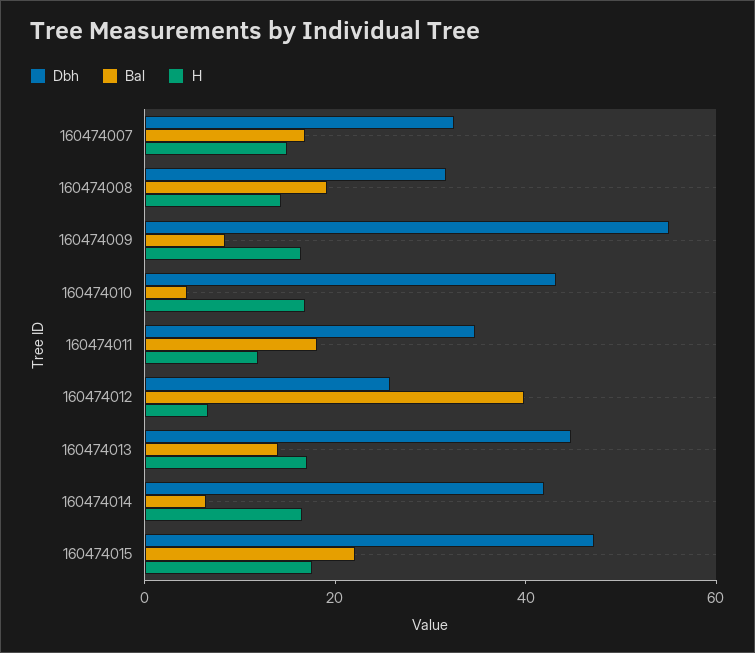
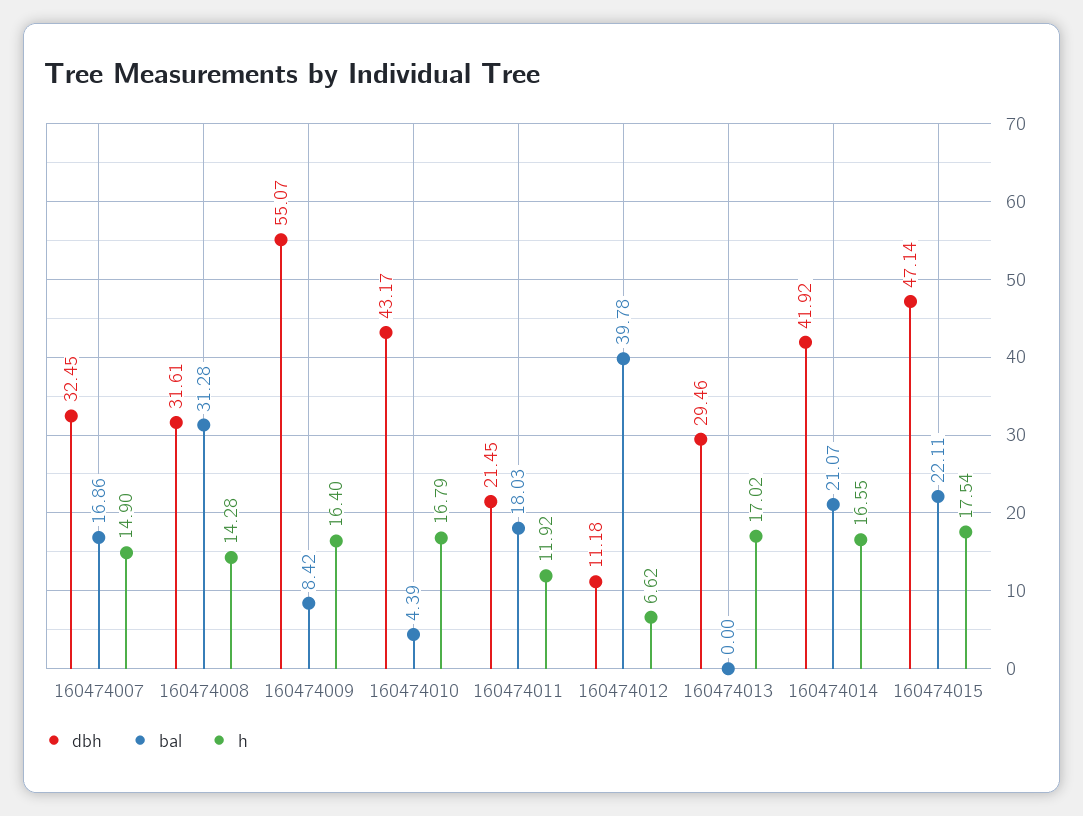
Bal, 160474008: 20 -> 31.28
Dbh, 160474011: 35 -> 21.45
Dbh, 160474012: 25 -> 11.18
Dbh, 160474013: 45 -> 29.46
Bal, 160474013: 15 -> 0
Bal, 160474014: 5 -> 21.07

